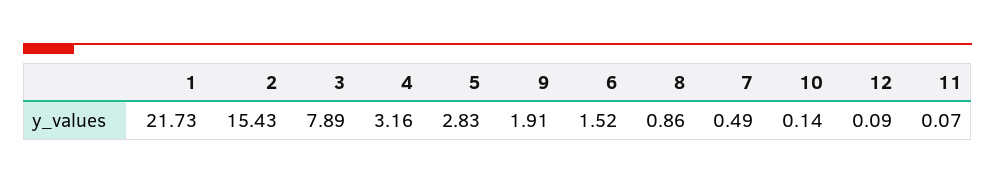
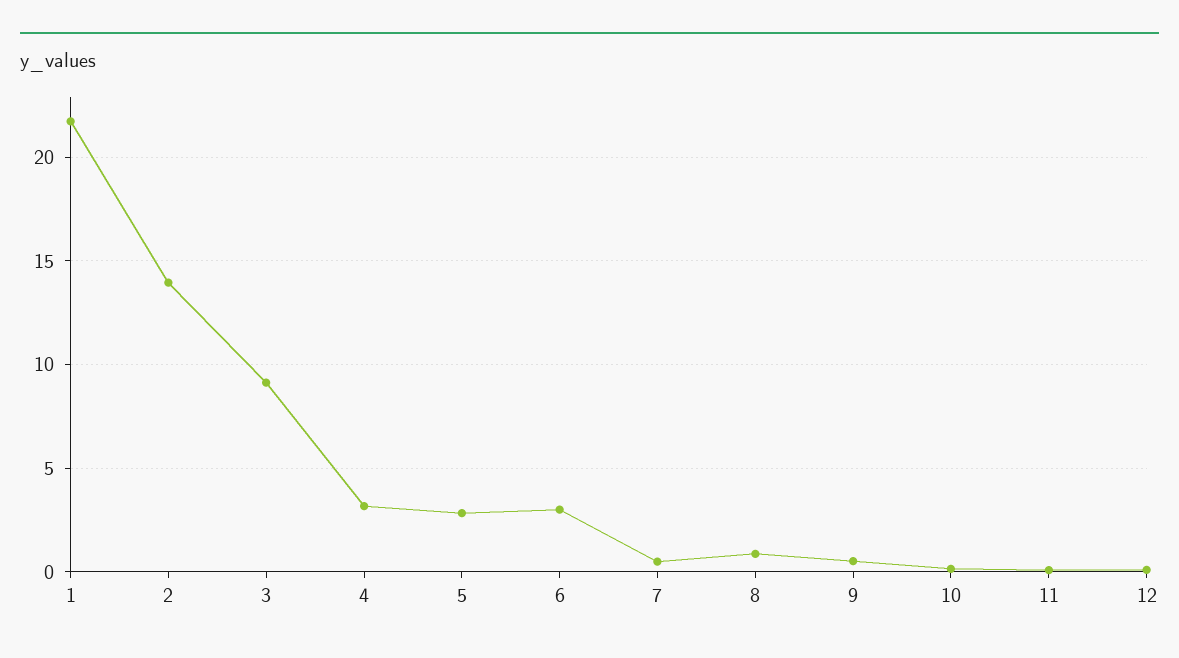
2: 15.43 -> 14
3: 7.89 -> 9
9: 1.91 -> 0.5
6: 1.52 -> 3

